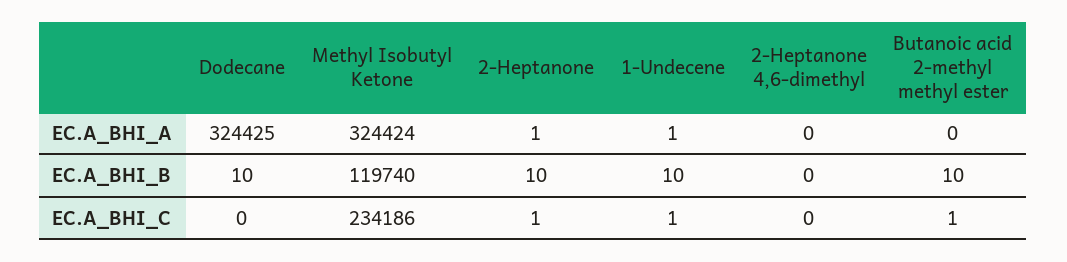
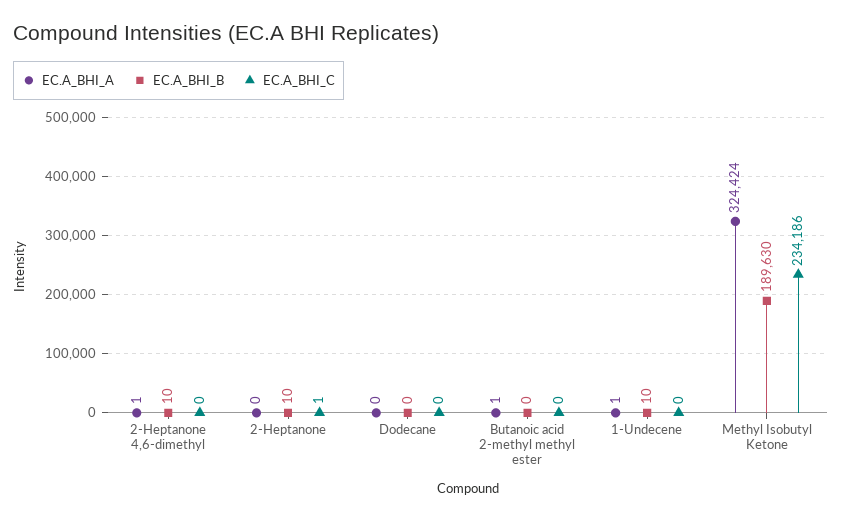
EC.A_BHI_A, Dodecane: 324425 -> 0
EC.A_BHI_A, 2-Heptanone: 1 -> 0
EC.A_BHI_A, 2-Heptanone 4,6-dimethyl: 0 -> 1
EC.A_BHI_A, Butanoic acid 2-methyl methyl ester: 0 -> 1
EC.A_BHI_B, Dodecane: 10 -> 0
EC.A_BHI_B, Methyl Isobutyl Ketone: 119740 -> 189630
EC.A_BHI_B, 2-Heptanone 4,6-dimethyl: 0 -> 10
EC.A_BHI_B, Butanoic acid 2-methyl methyl ester: 10 -> 0
EC.A_BHI_C, 1-Undecene: 1 -> 0
EC.A_BHI_C, Butanoic acid 2-methyl methyl ester: 1 -> 0

